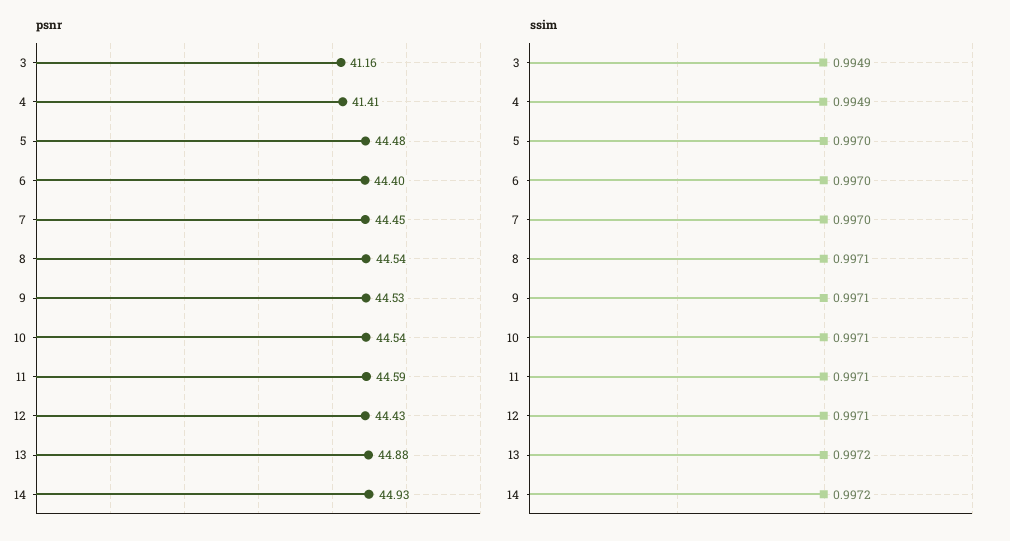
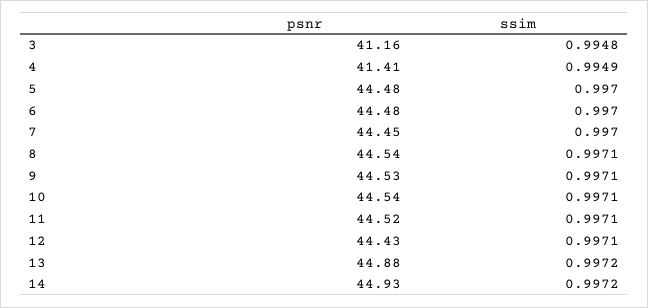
psnr, 6: 44.4 -> 44.48
psnr, 11: 44.59 -> 44.52
ssim, 3: 0.9949 -> 0.9948

